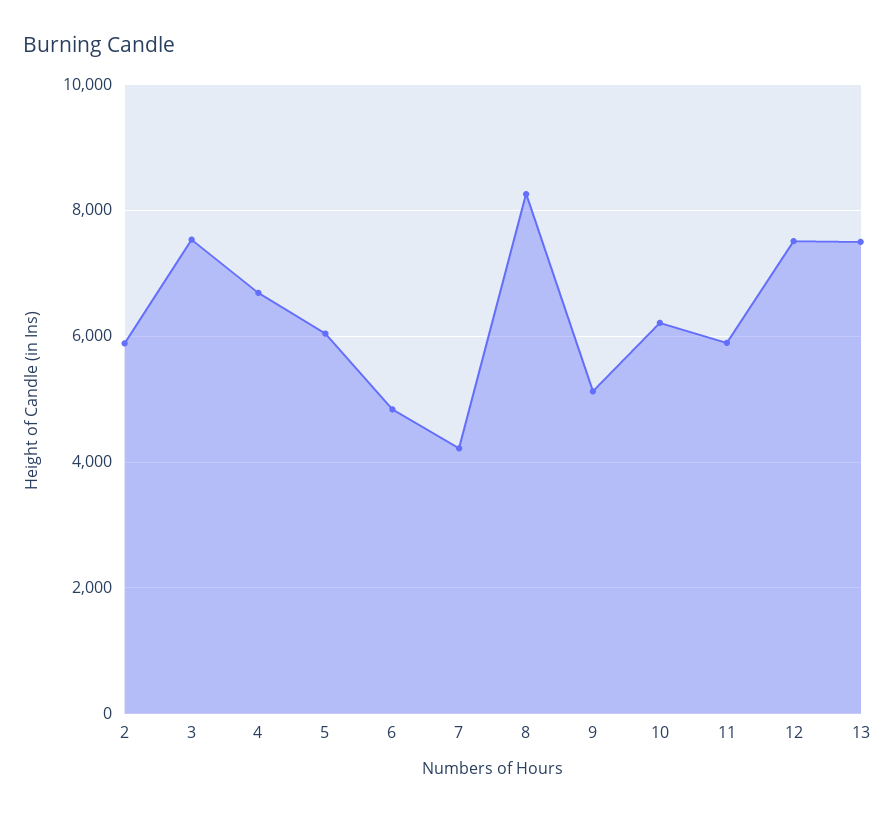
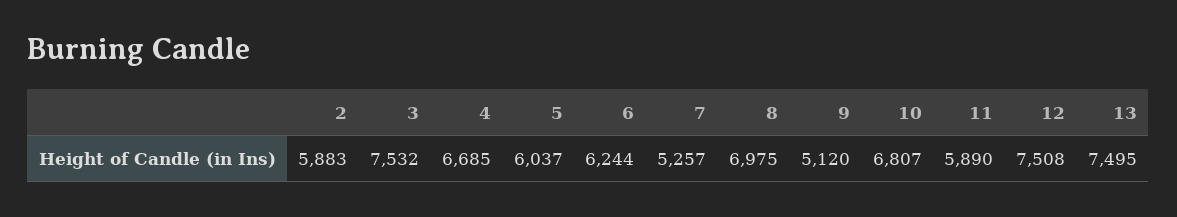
6: 4800 -> 6244
7: 4200 -> 5257
8: 8200 -> 6975
10: 6200 -> 6807

